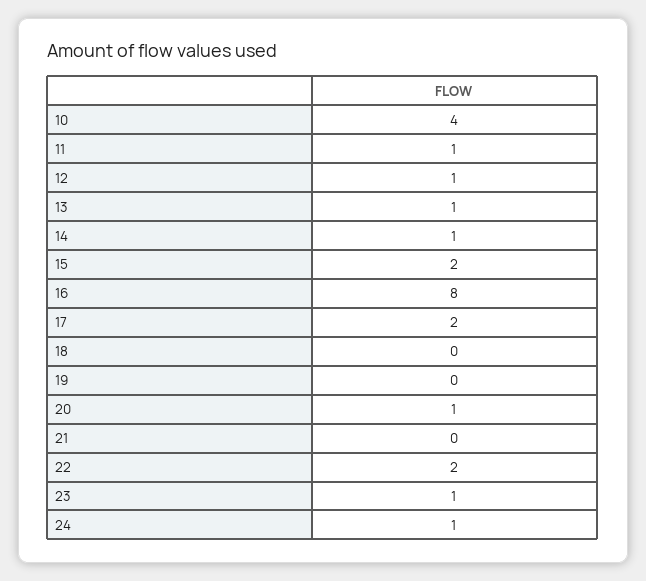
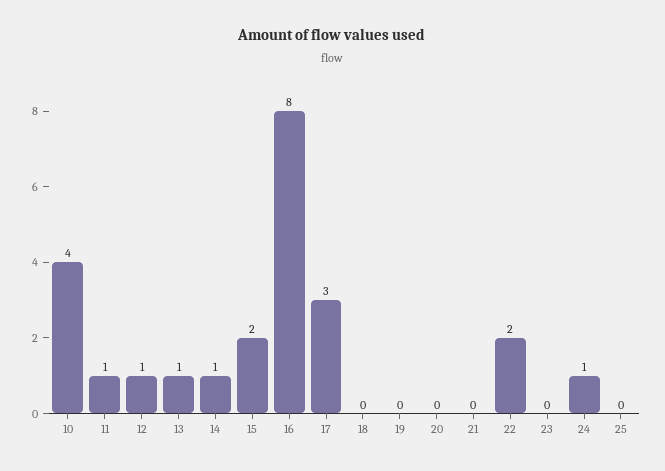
17: 2 -> 3
20: 1 -> 0
23: 1 -> 0
25: none -> 0

